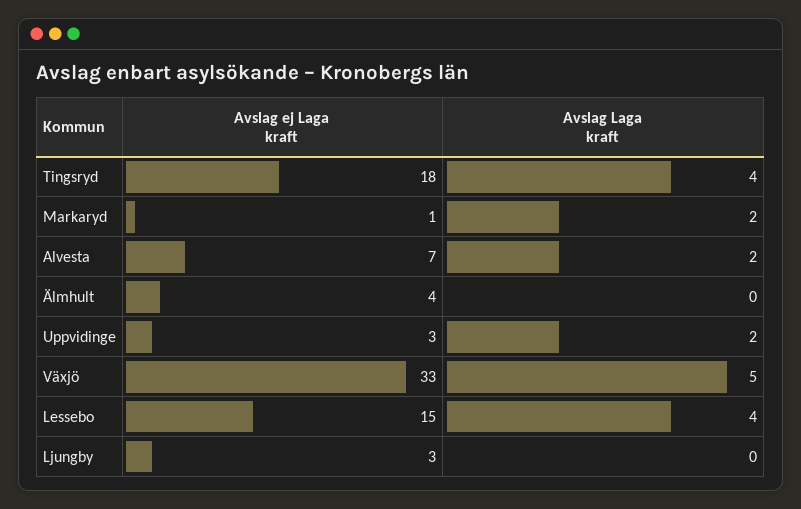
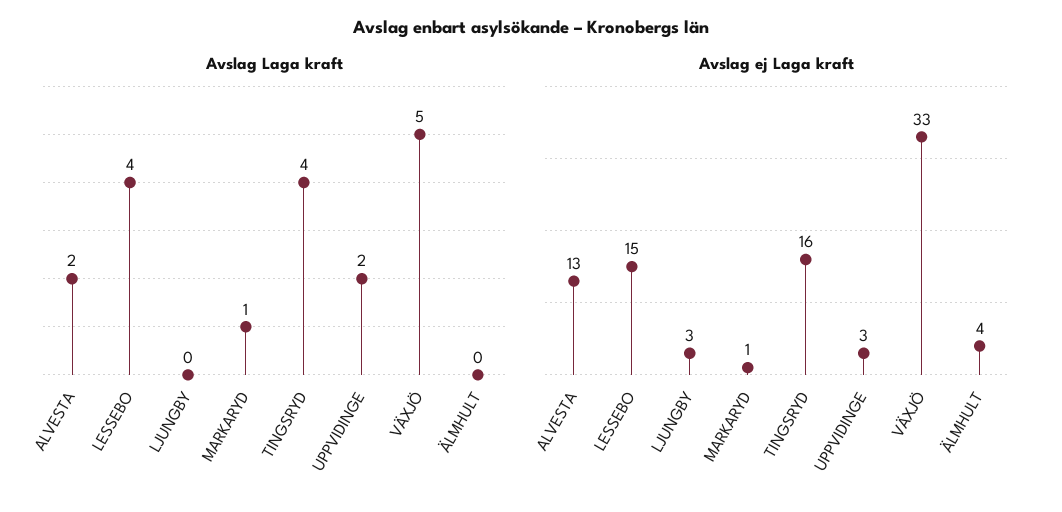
Avslag ej Laga kraft, Tingsryd: 18 -> 16
Avslag Laga kraft, Markaryd: 2 -> 1
Avslag ej Laga kraft, Alvesta: 7 -> 13

